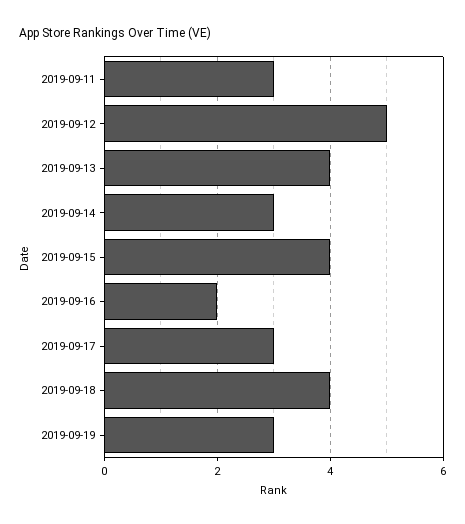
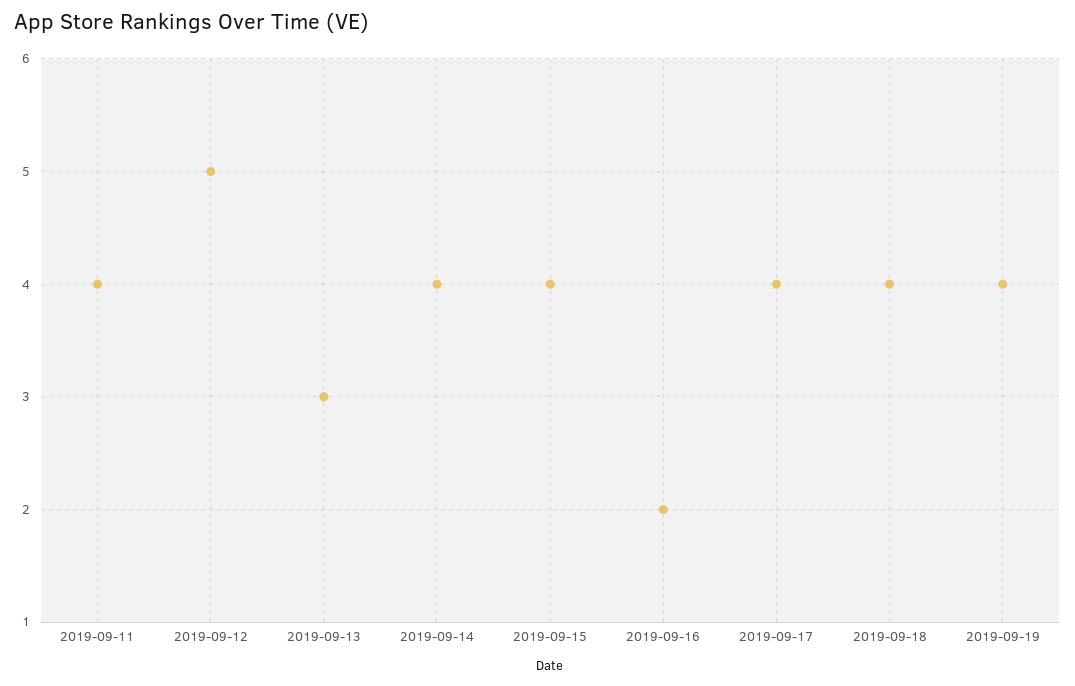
2019-09-11: 3 -> 4
2019-09-13: 4 -> 3
2019-09-14: 3 -> 4
2019-09-17: 3 -> 4
2019-09-19: 3 -> 4

